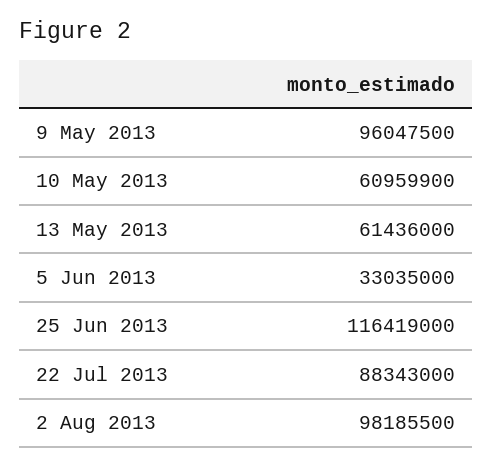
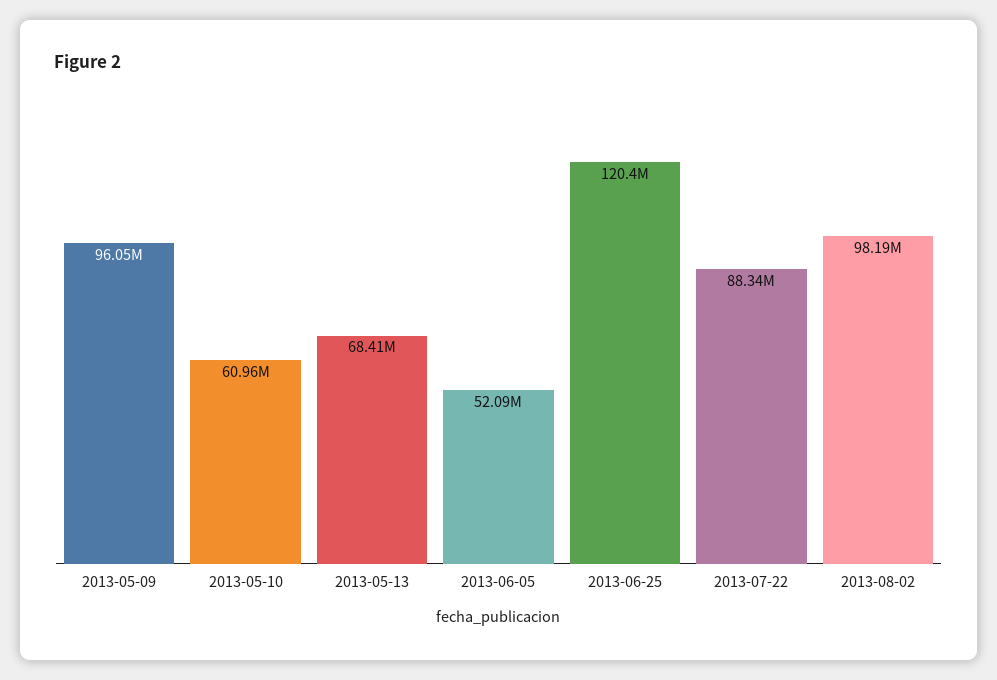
13 May 2013: 61436000 -> 68410000
5 Jun 2013: 33035000 -> 52090000
25 Jun 2013: 116419000 -> 120400000

